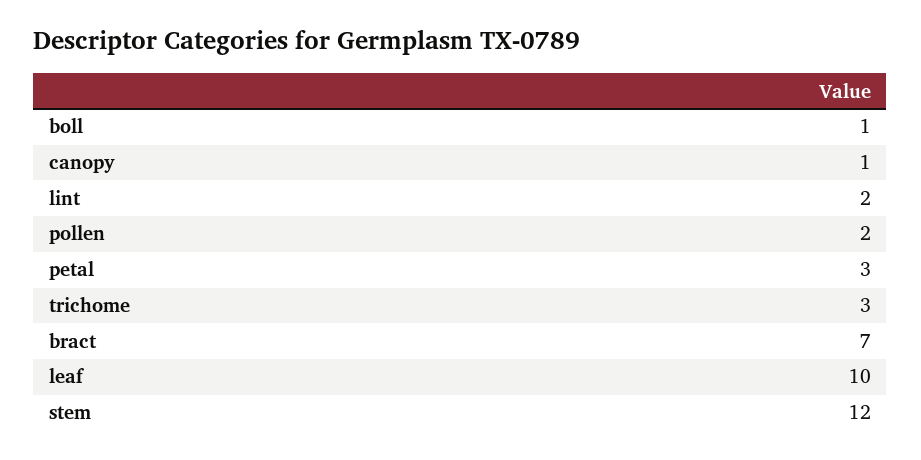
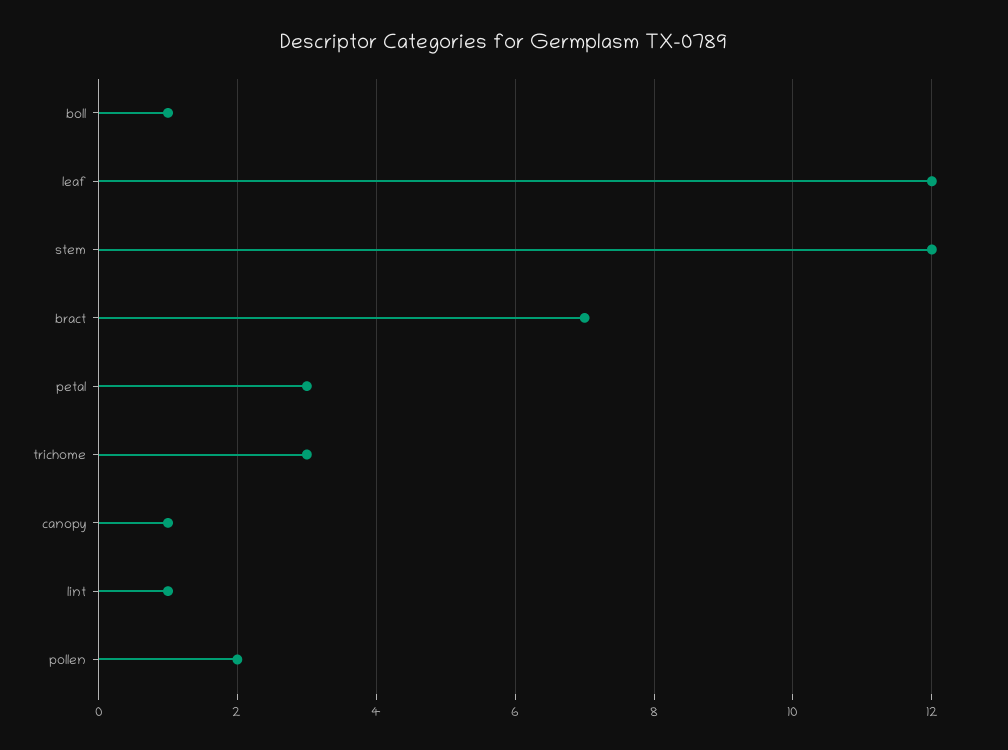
lint: 2 -> 1
leaf: 10 -> 12

